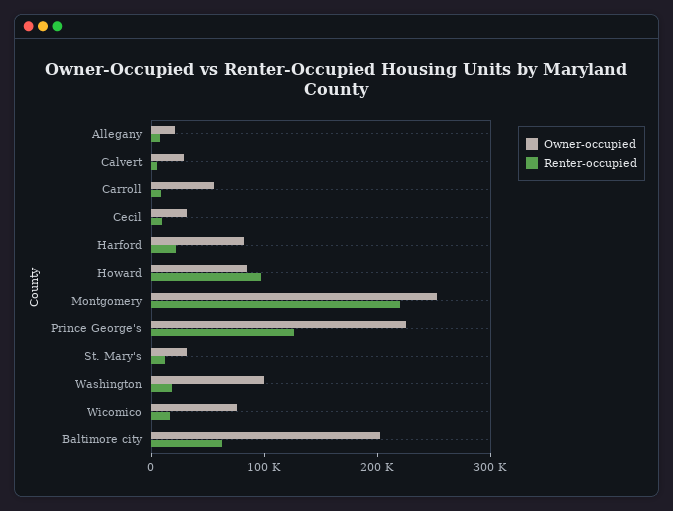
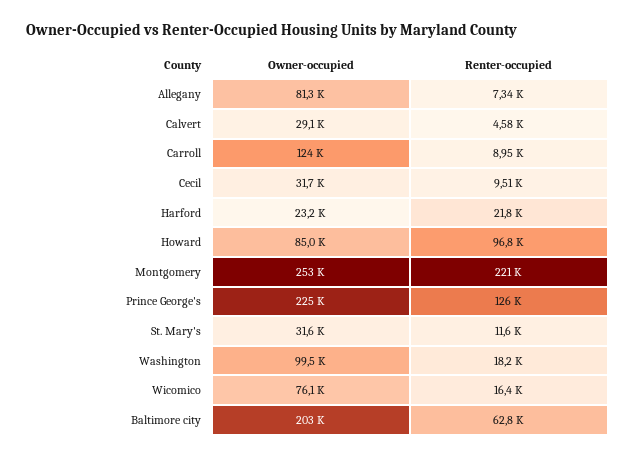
Owner-occupied, Allegany: 20000 -> 81300
Owner-occupied, Carroll: 60000 -> 124000
Owner-occupied, Harford: 80000 -> 23200

